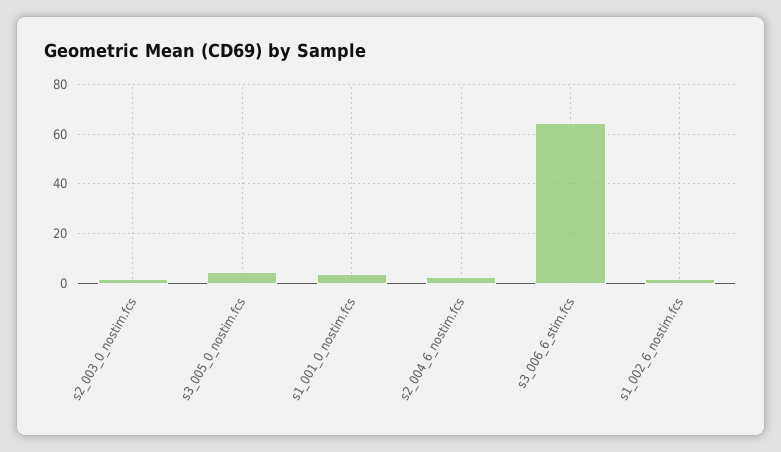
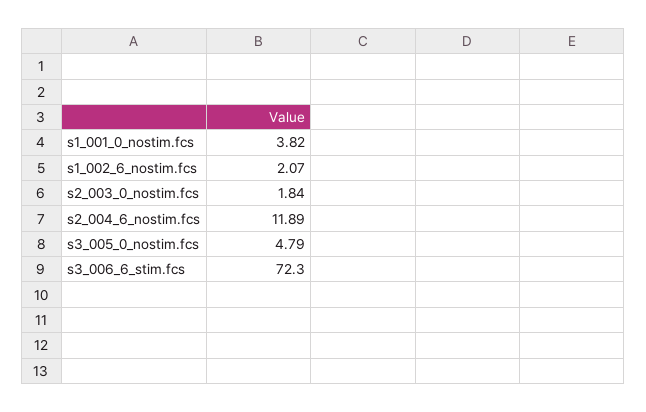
s2_004_6_nostim.fcs: 2.5 -> 11.89
s3_006_6_stim.fcs: 65 -> 72.3

